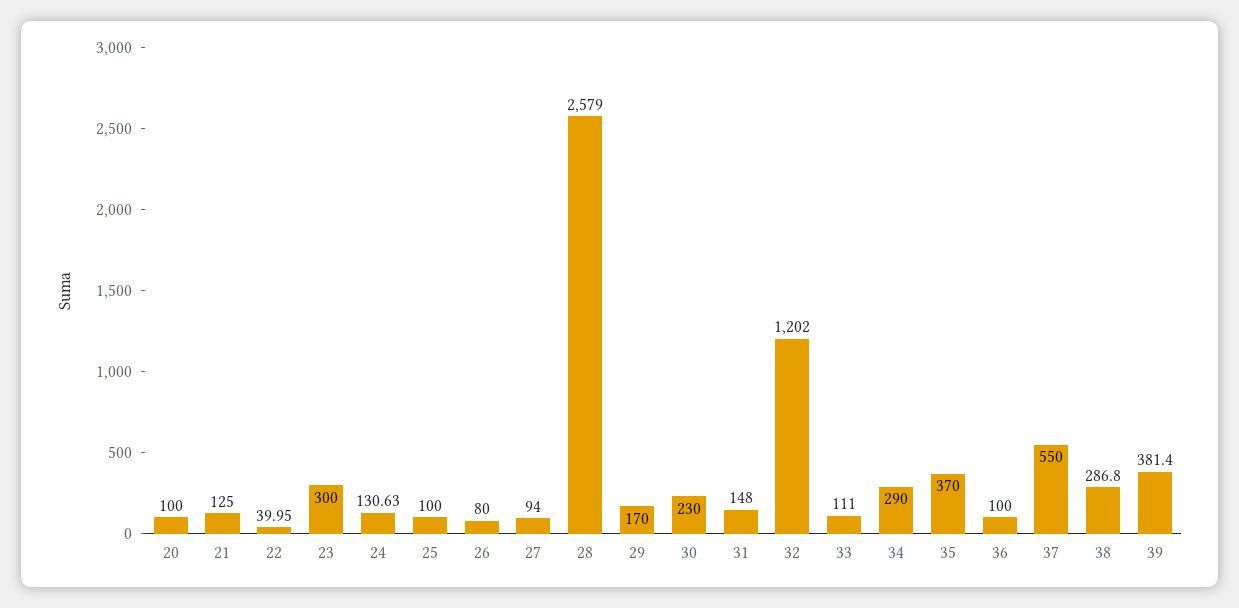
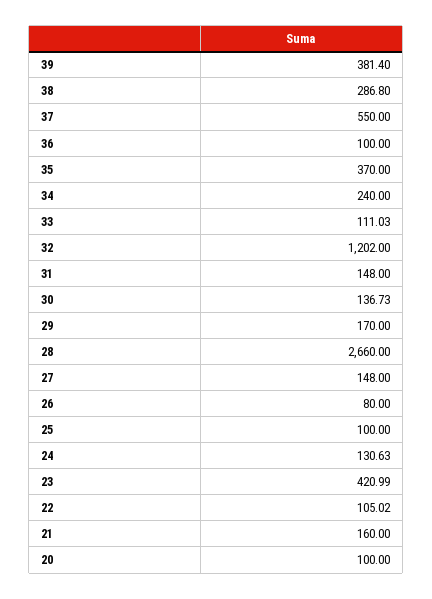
21: 125 -> 160
22: 39.95 -> 105.02
23: 300 -> 420.99
27: 94 -> 148
28: 2579 -> 2660
30: 230 -> 136.73
33: 111 -> 111.03
34: 290 -> 240

